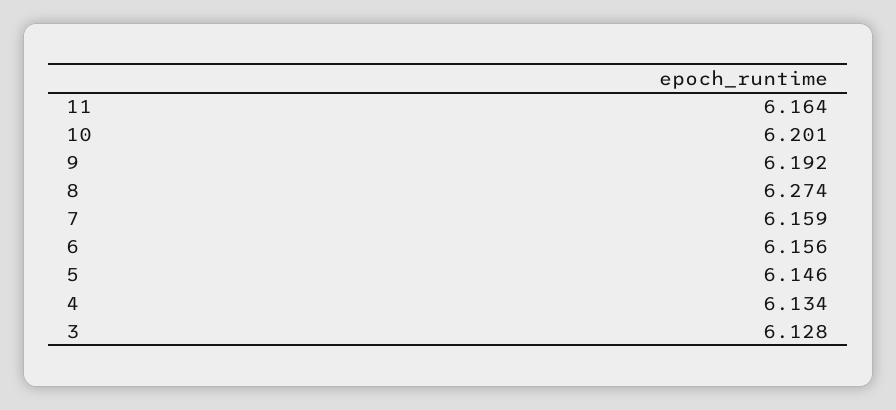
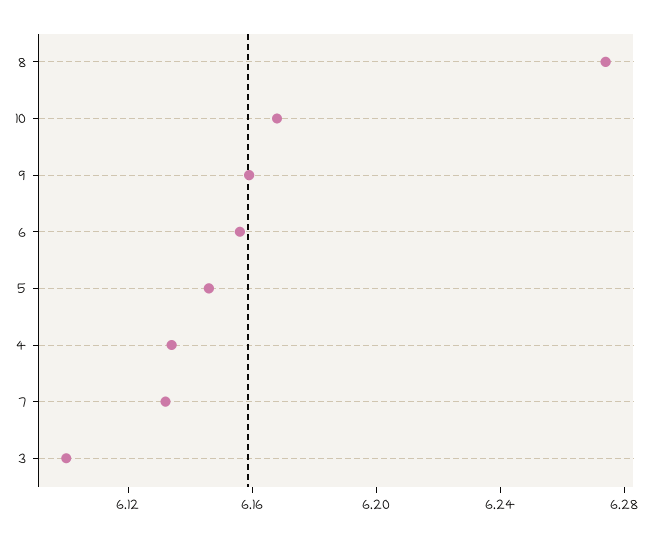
11: 6.164 -> none
10: 6.201 -> 6.17
9: 6.192 -> 6.16
7: 6.159 -> 6.13
3: 6.128 -> 6.1

